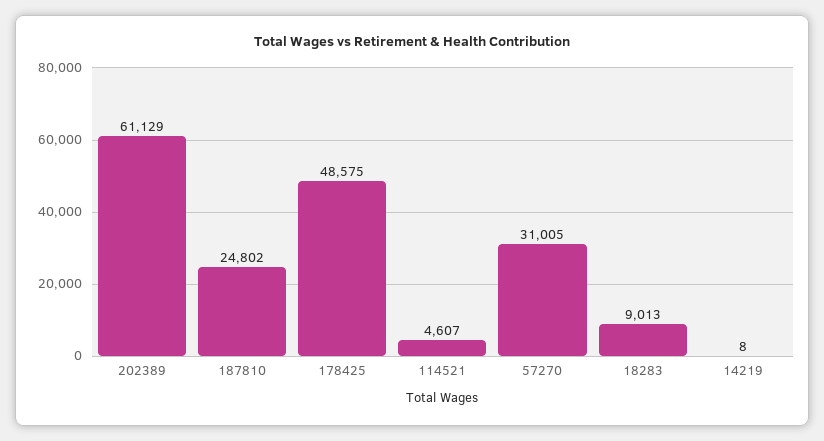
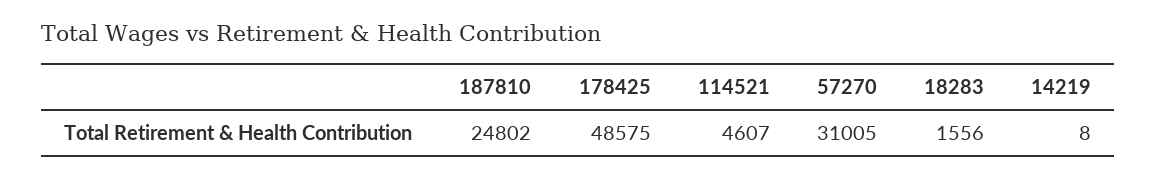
202389: 61129 -> none
18283: 9013 -> 1556

